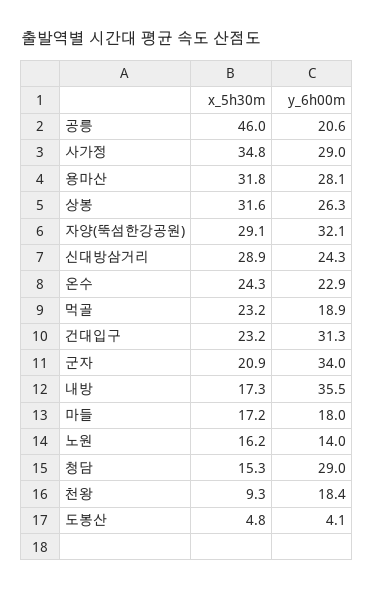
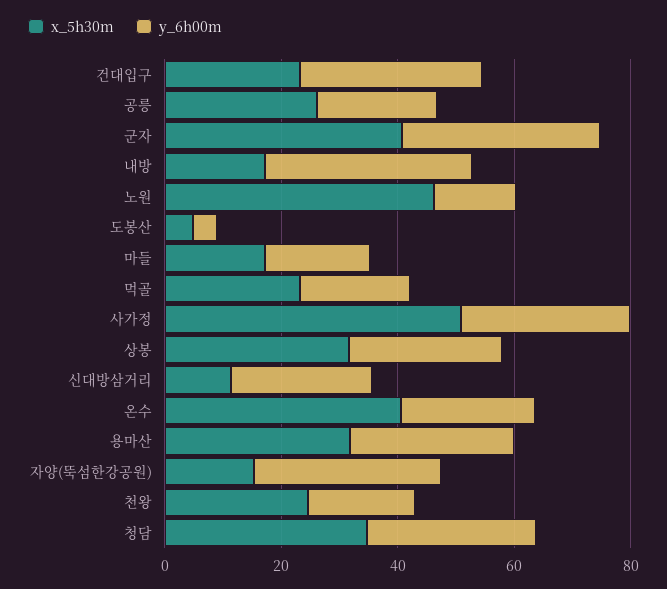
x_5h30m, 공릉: 46 -> 25
x_5h30m, 사가정: 34.8 -> 50
x_5h30m, 자양(뚝섬한강공원): 29.1 -> 15
x_5h30m, 신대방삼거리: 28.9 -> 10
x_5h30m, 온수: 24.3 -> 40
x_5h30m, 군자: 20.9 -> 40
x_5h30m, 노원: 16.2 -> 45
x_5h30m, 청담: 15.3 -> 35
x_5h30m, 천왕: 9.3 -> 25

